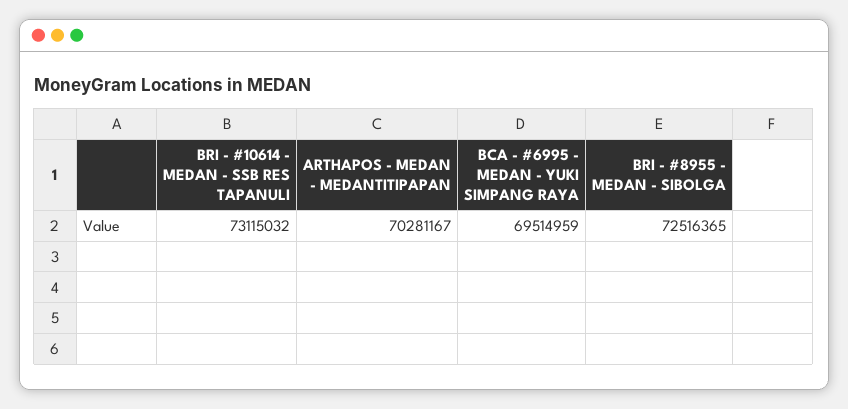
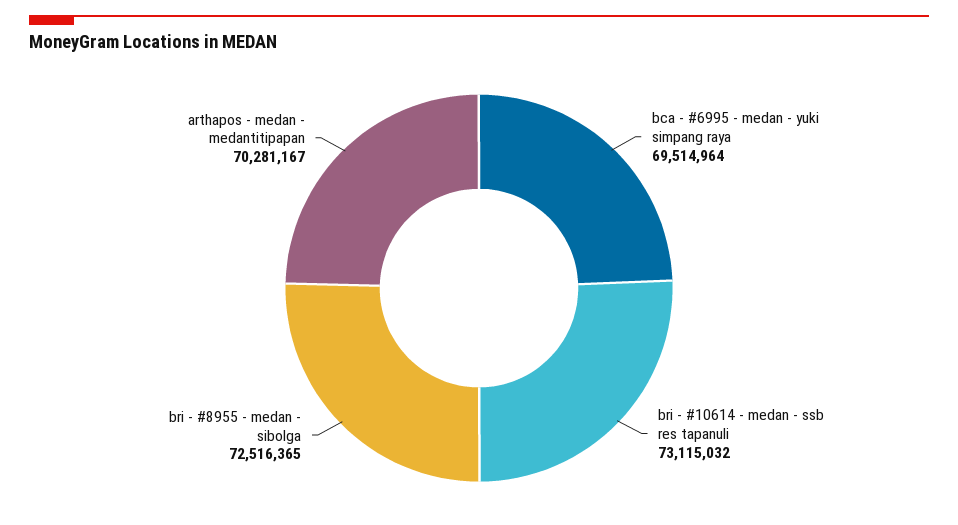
BCA - #6995 - MEDAN - YUKI SIMPANG RAYA: 69514959 -> 69514964

